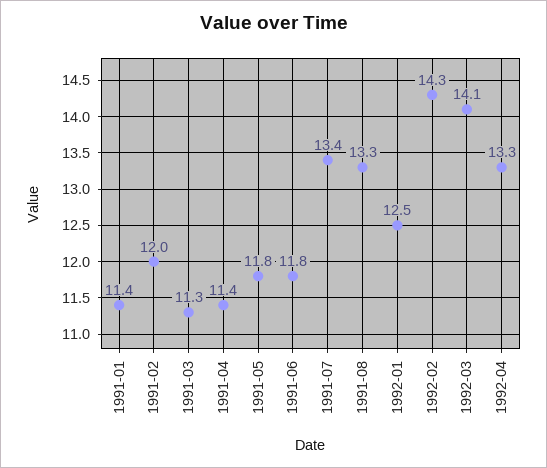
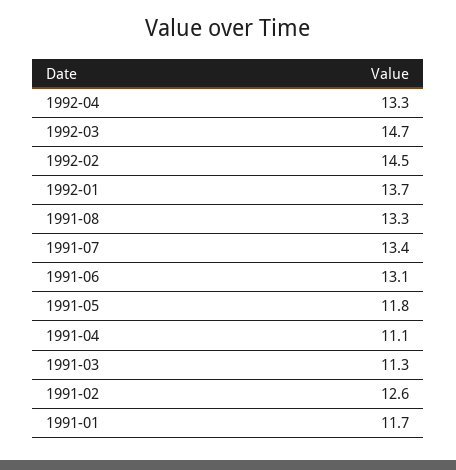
1991-01: 11.4 -> 11.7
1991-02: 12 -> 12.6
1991-04: 11.4 -> 11.1
1991-06: 11.8 -> 13.1
1992-01: 12.5 -> 13.7
1992-02: 14.3 -> 14.5
1992-03: 14.1 -> 14.7

